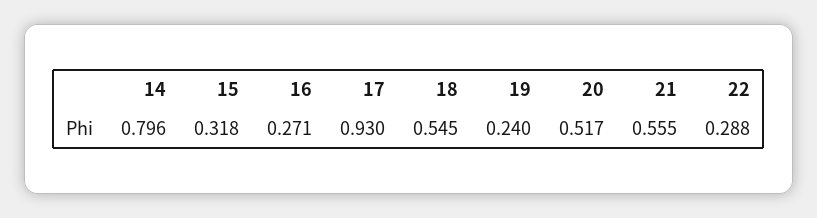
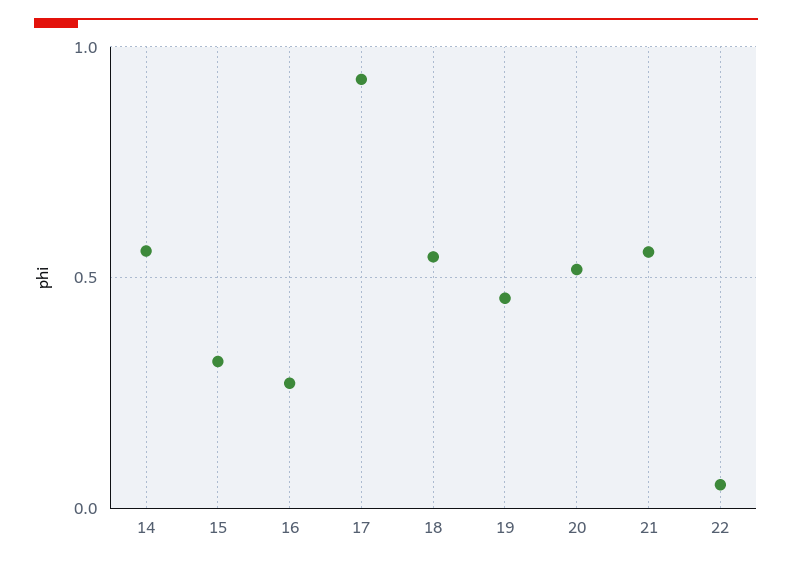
14: 0.796 -> 0.55
19: 0.24 -> 0.45
22: 0.288 -> 0.05

